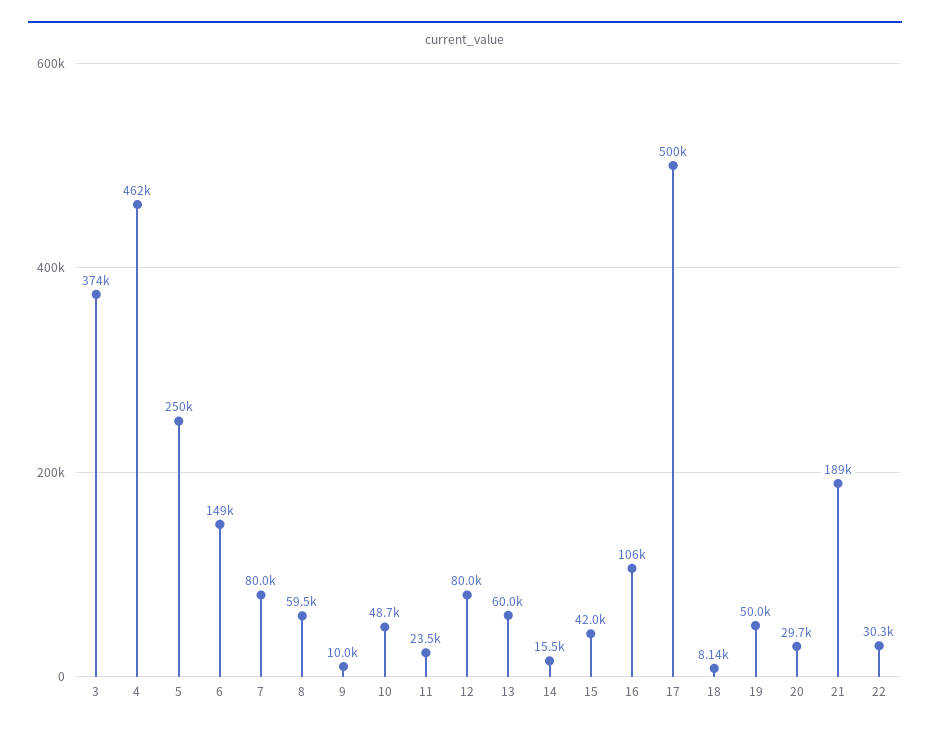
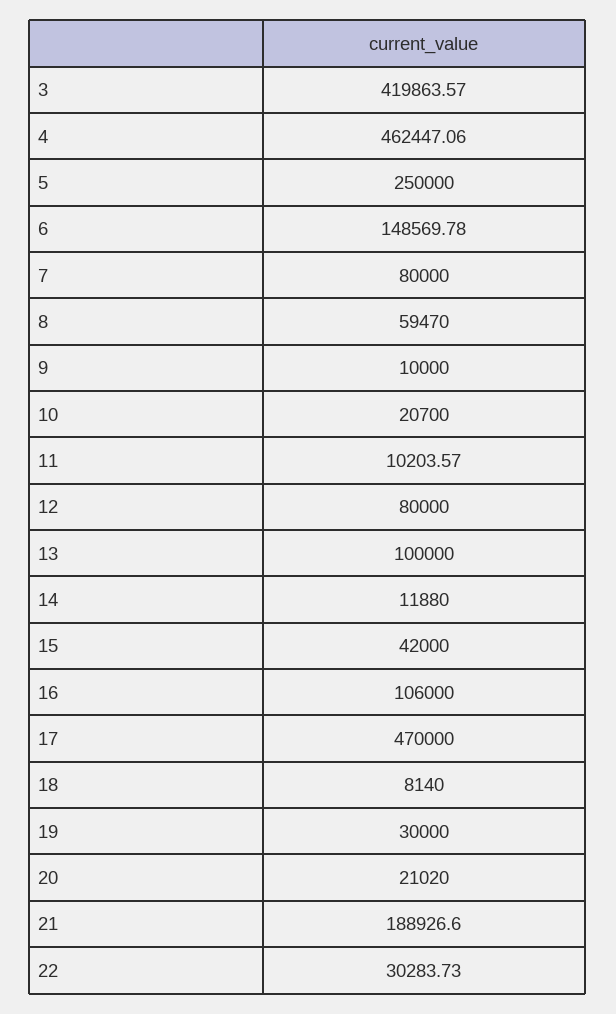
3: 374000 -> 419863.57
10: 48700 -> 20700
11: 23500 -> 10203.57
13: 60000 -> 100000
14: 15500 -> 11880
17: 500000 -> 470000
19: 50000 -> 30000
20: 29700 -> 21020

